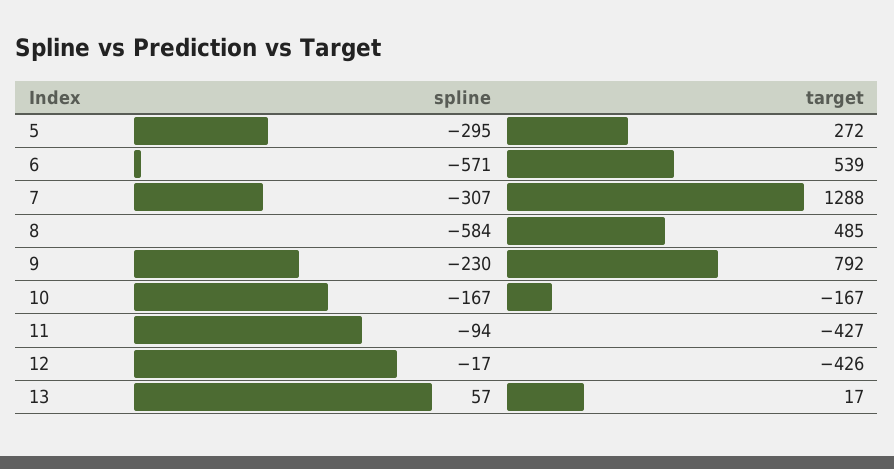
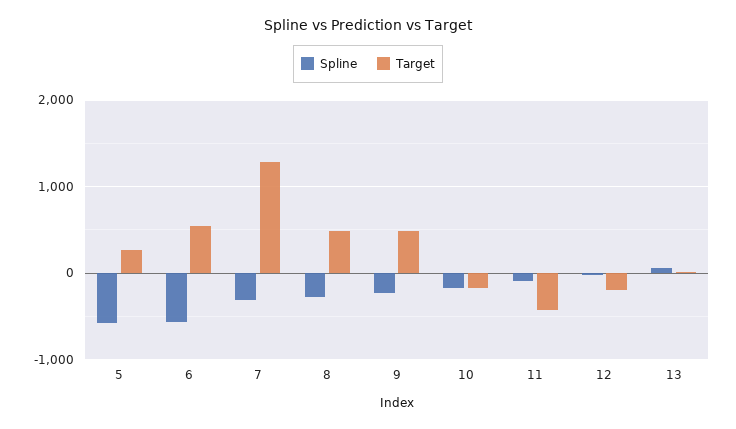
spline, 5: -295 -> -600
spline, 8: -584 -> -300
target, 9: 792 -> 500
target, 12: -426 -> -200

